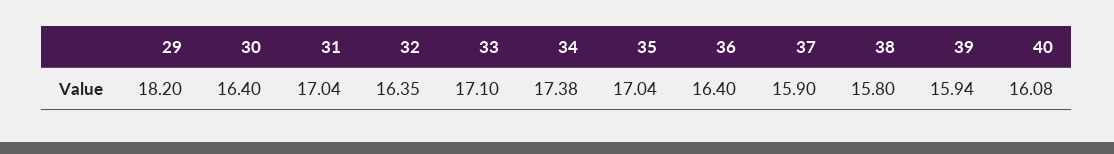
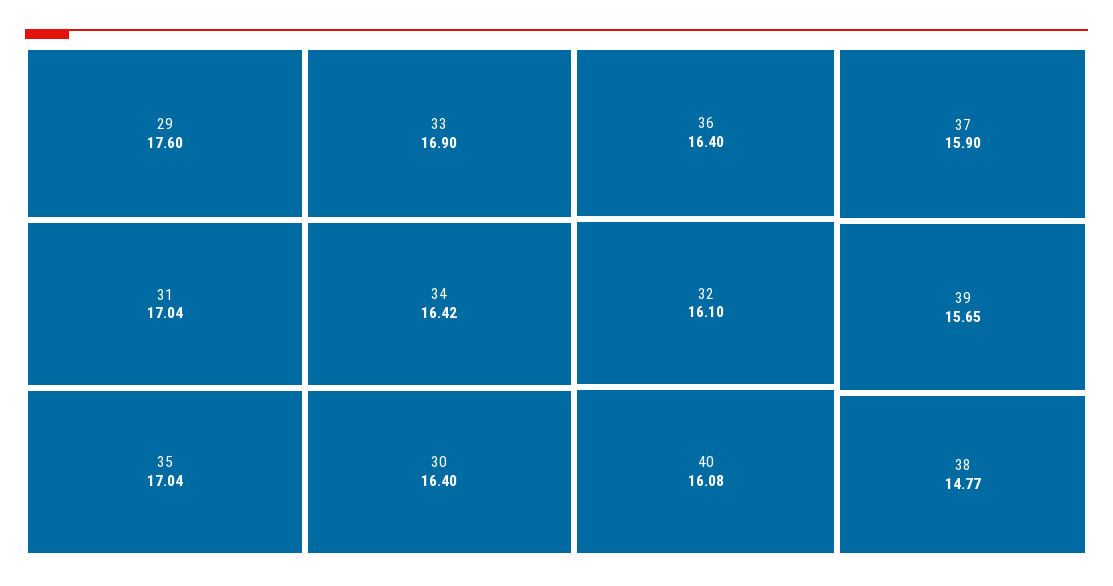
29: 18.2 -> 17.6
32: 16.35 -> 16.1
33: 17.1 -> 16.9
34: 17.38 -> 16.42
38: 15.8 -> 14.77
39: 15.94 -> 15.65

